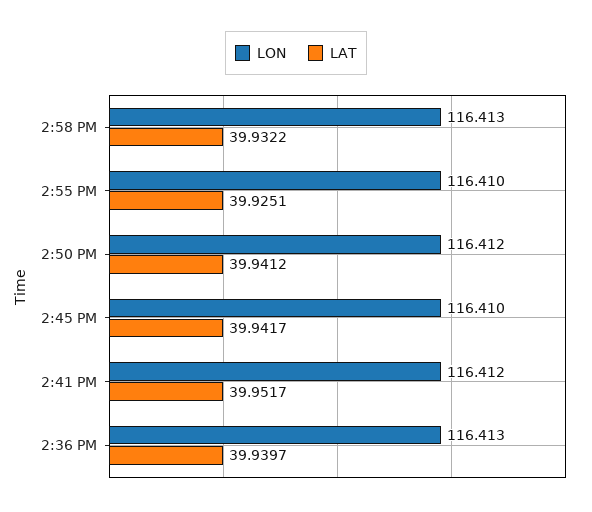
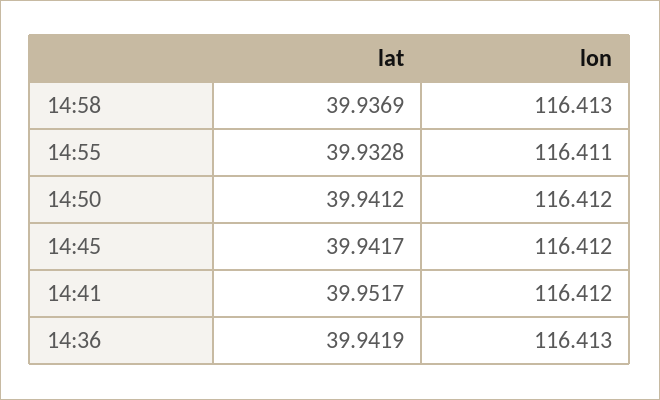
LAT, 2:58 PM: 39.9322 -> 39.9369
LON, 2:55 PM: 116.41 -> 116.411
LAT, 2:55 PM: 39.9251 -> 39.9328
LON, 2:45 PM: 116.41 -> 116.412
LAT, 2:36 PM: 39.9397 -> 39.9419

